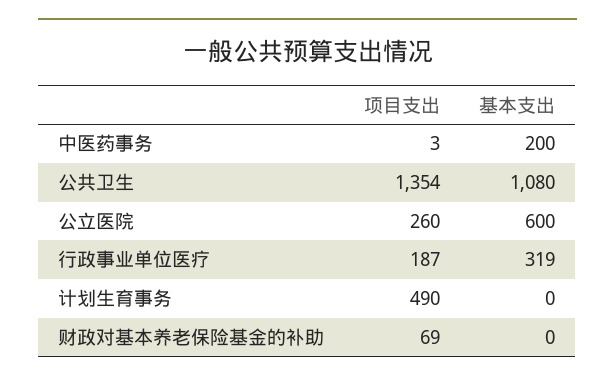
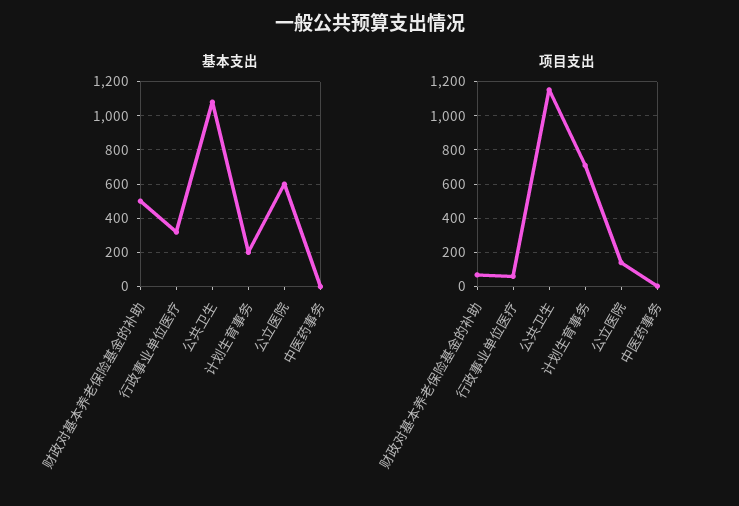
基本支出, 中医药事务: 200 -> 0
项目支出, 公共卫生: 1354 -> 1150
项目支出, 公立医院: 260 -> 150
项目支出, 行政事业单位医疗: 187 -> 50
项目支出, 计划生育事务: 490 -> 700
基本支出, 计划生育事务: 0 -> 200
基本支出, 财政对基本养老保险基金的补助: 0 -> 500

